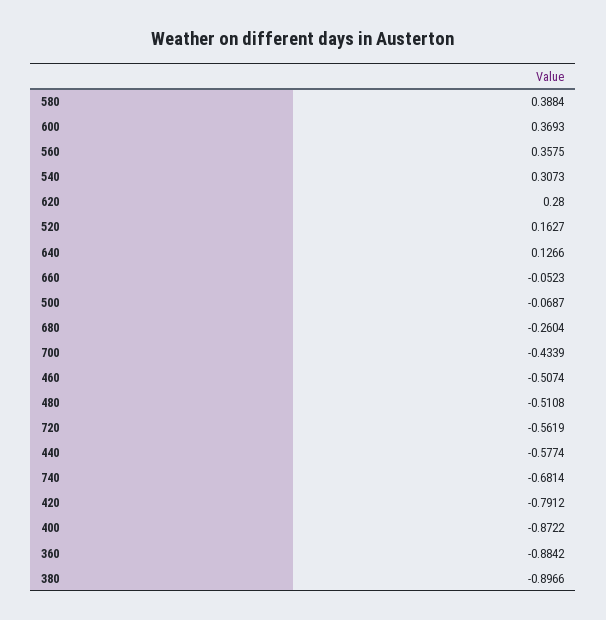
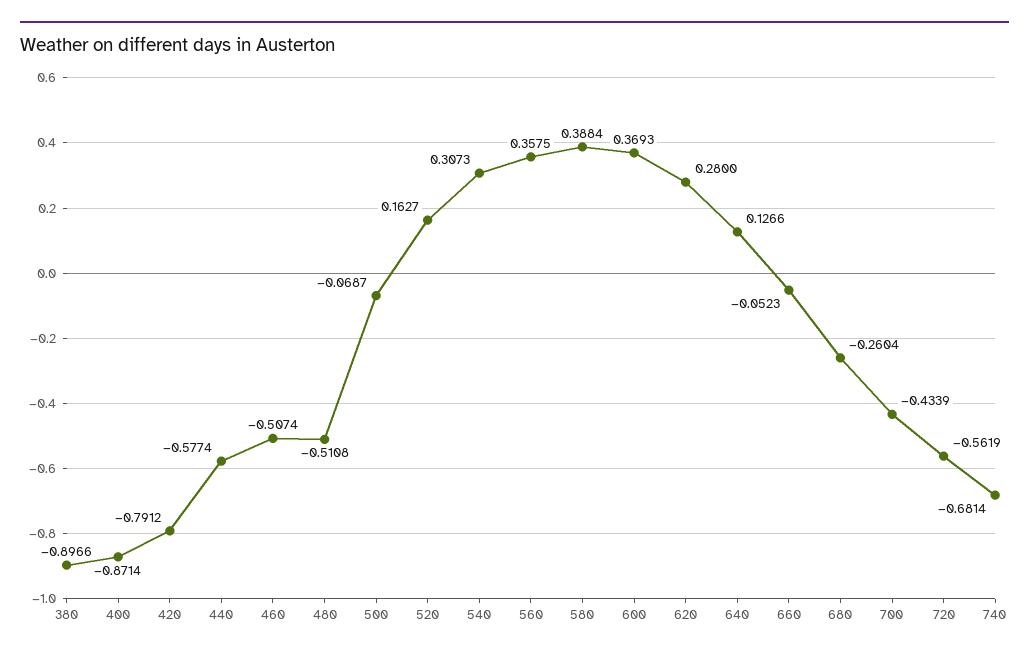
400: -0.8722 -> -0.8714
360: -0.8842 -> none

